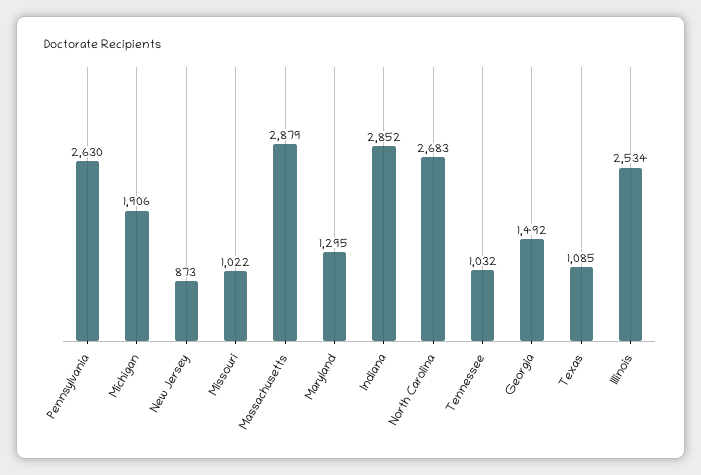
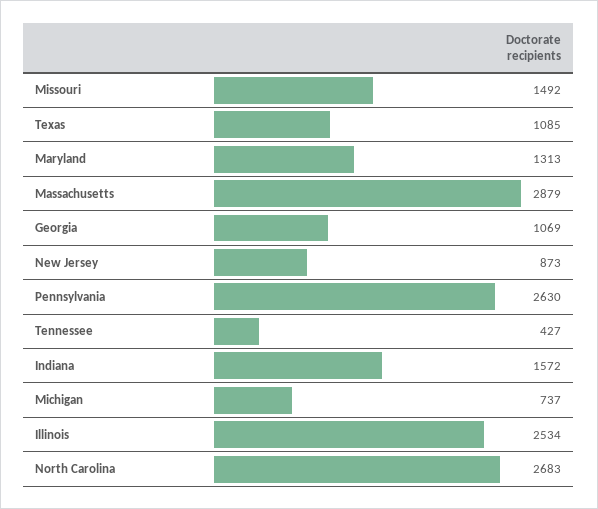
Michigan: 1906 -> 737
Missouri: 1022 -> 1492
Maryland: 1295 -> 1313
Indiana: 2852 -> 1572
Tennessee: 1032 -> 427
Georgia: 1492 -> 1069

